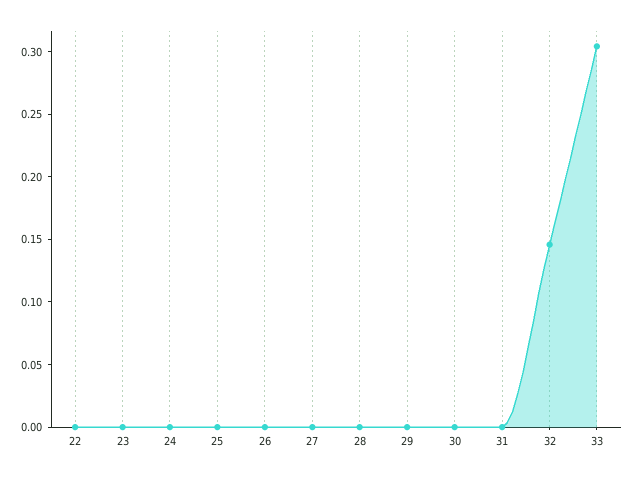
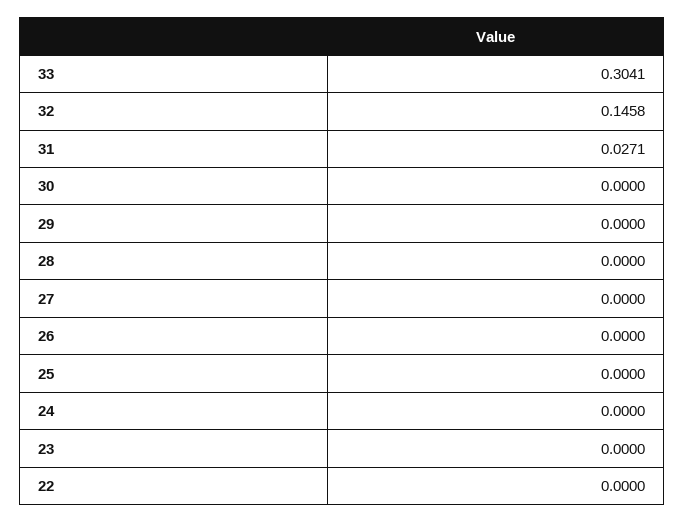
31: 0 -> 0.0271

